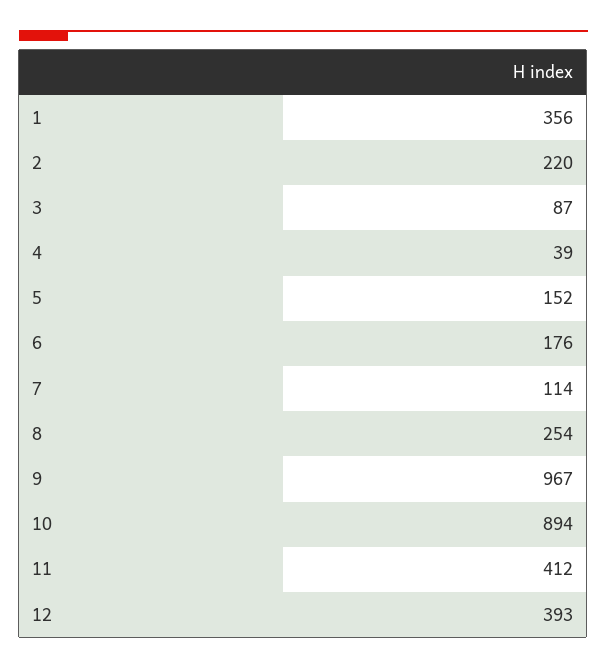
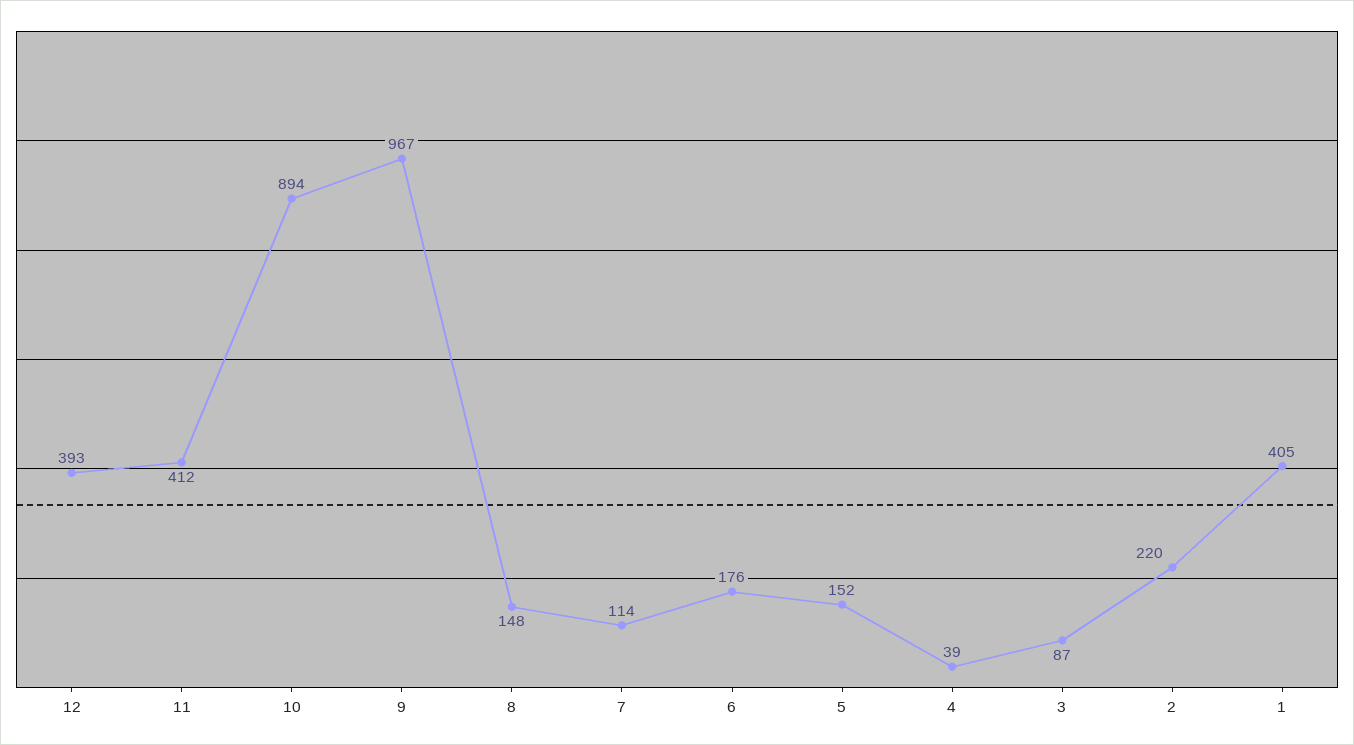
1: 356 -> 405
8: 254 -> 148

